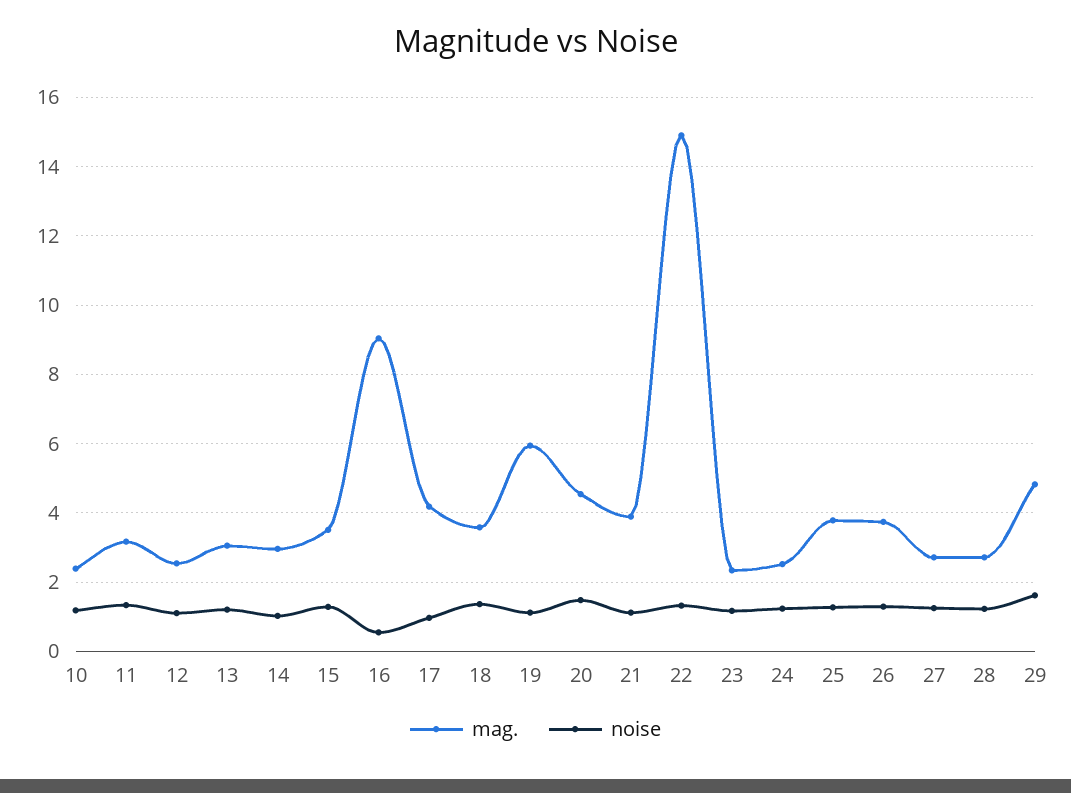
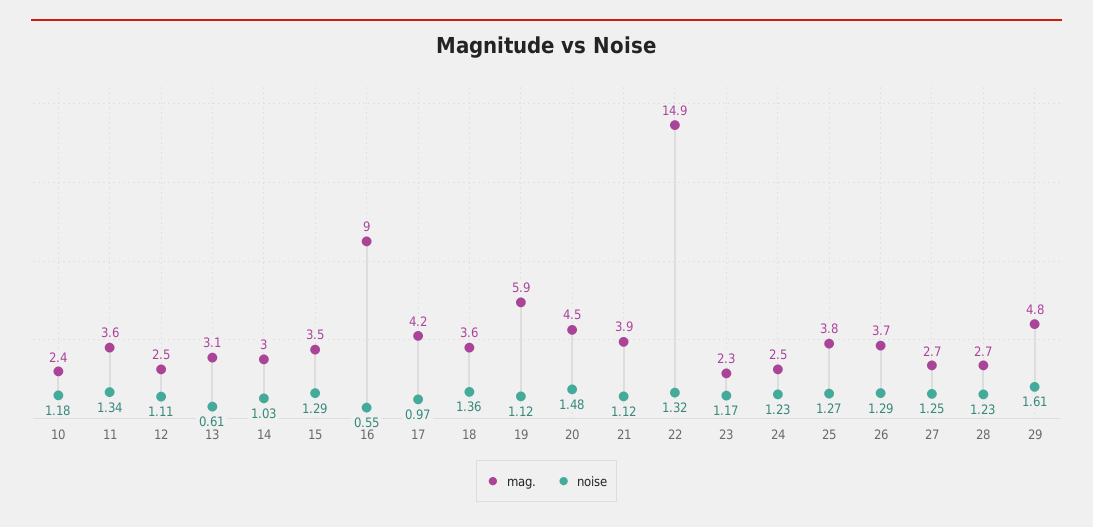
mag., 11: 3.2 -> 3.6
noise, 13: 1.2 -> 0.61

